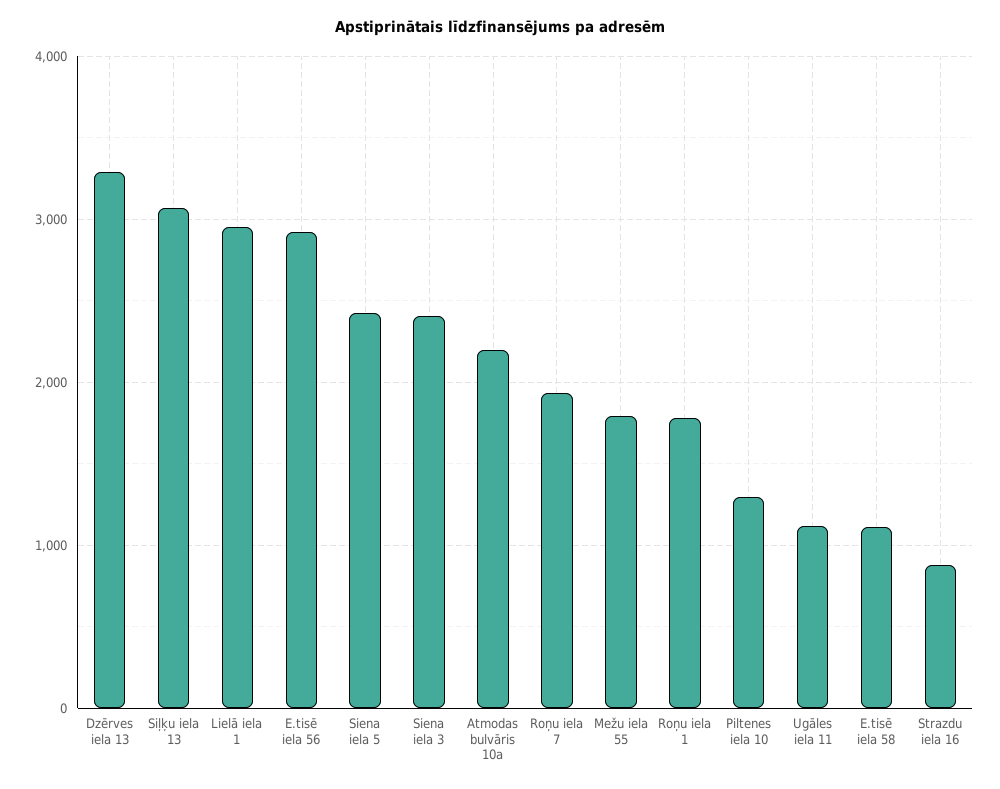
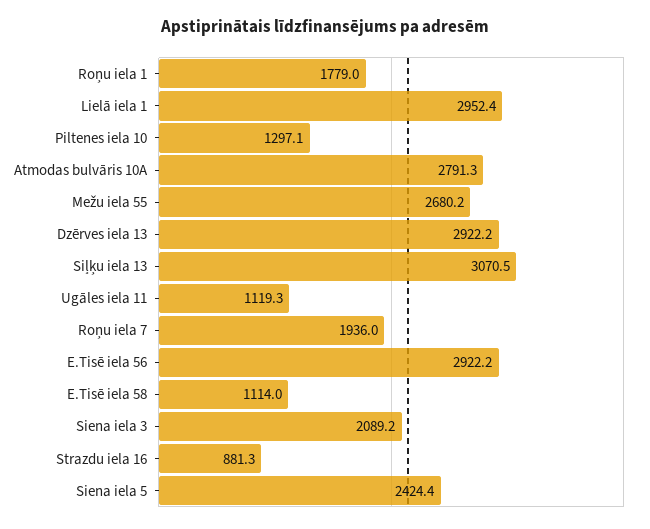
Dzērves iela 13: 3300 -> 2922.2
Siena iela 3: 2400 -> 2089.2
Atmodas bulvāris 10a: 2200 -> 2791.3
Mežu iela 55: 1800 -> 2680.2

